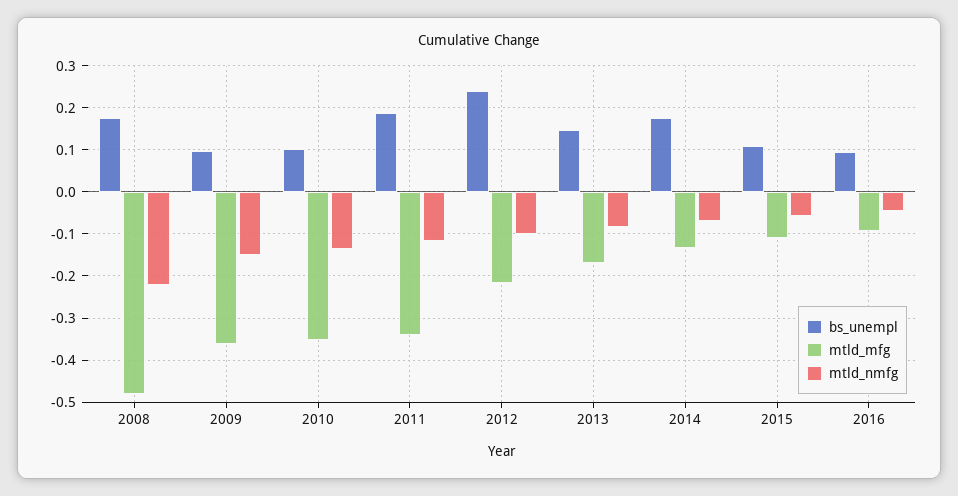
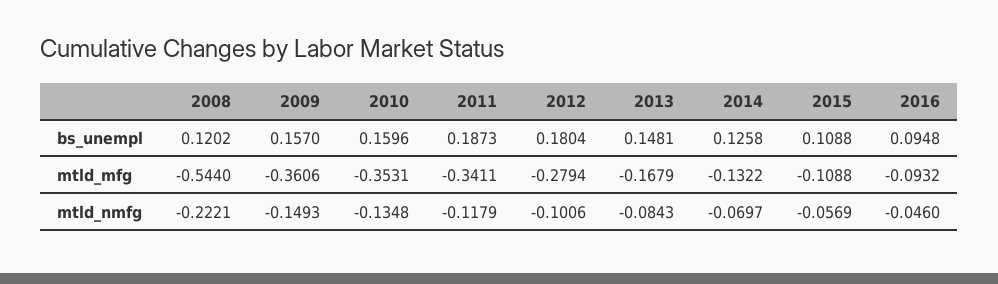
bs_unempl, 2008: 0.18 -> 0.1202
mtld_mfg, 2008: -0.48 -> -0.544
bs_unempl, 2009: 0.1 -> 0.157
bs_unempl, 2010: 0.1 -> 0.1596
bs_unempl, 2012: 0.24 -> 0.1804
mtld_mfg, 2012: -0.22 -> -0.2794
bs_unempl, 2014: 0.18 -> 0.1258

